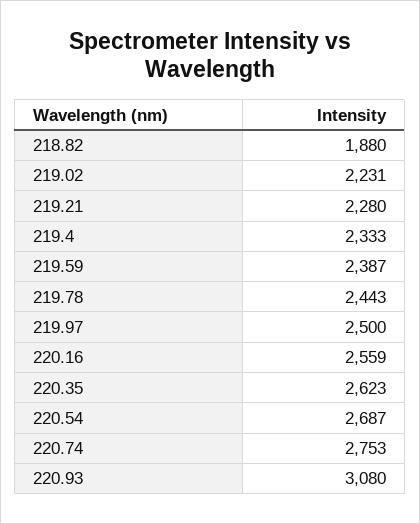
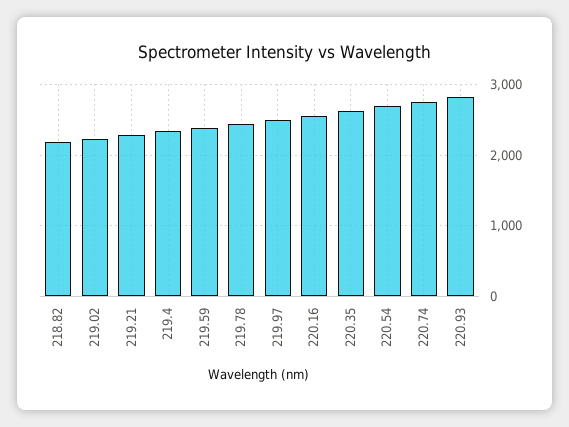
218.82: 1880 -> 2200
220.93: 3080 -> 2800

